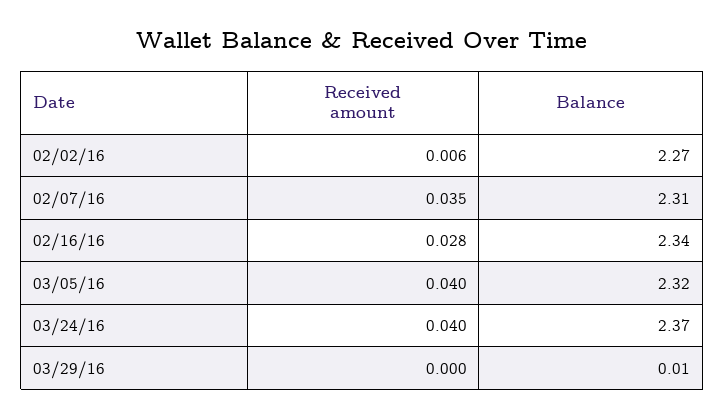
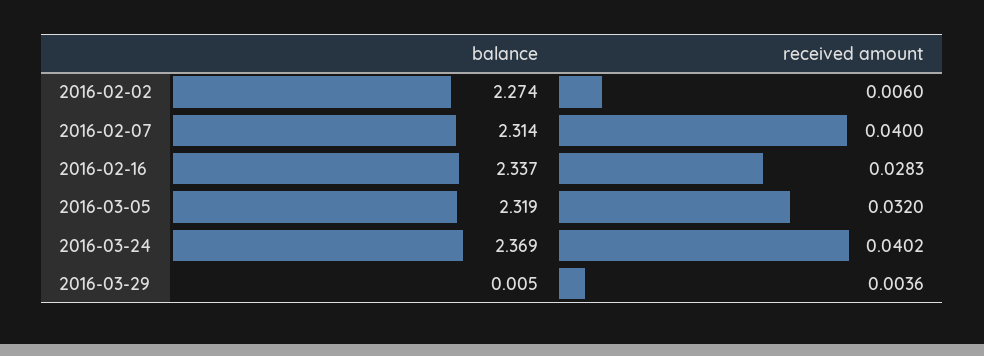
Received amount, 02/07/16: 0.035 -> 0.04
Received amount, 03/05/16: 0.04 -> 0.032
Received amount, 03/29/16: 0 -> 0.0036

